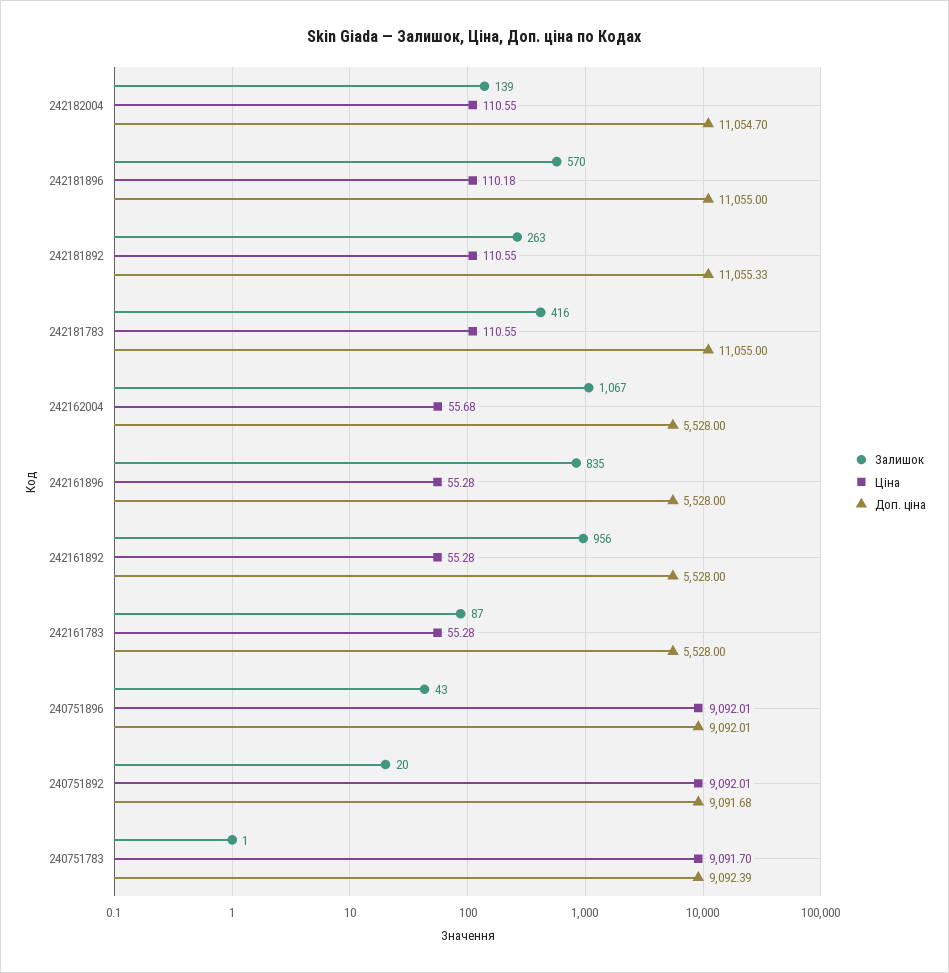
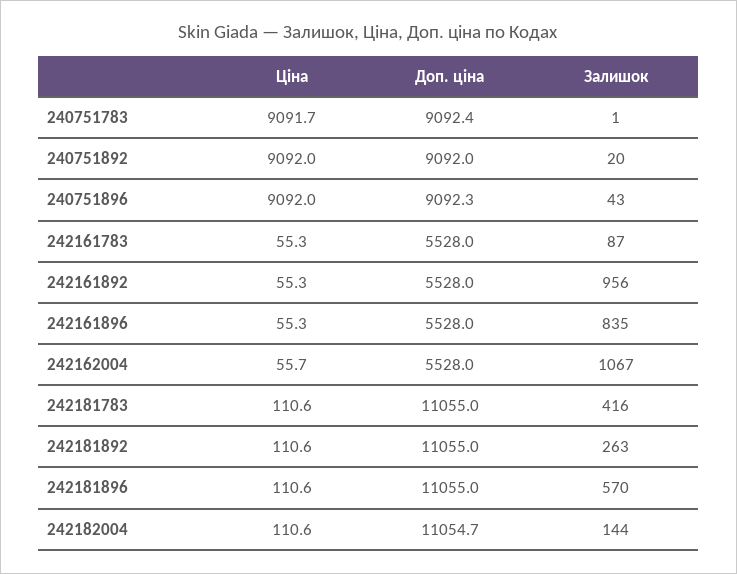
Залишок, 242182004: 139 -> 144
Ціна, 242181896: 110.18 -> 110.6
Доп. ціна, 242181892: 11055.33 -> 11055
Доп. ціна, 240751896: 9092.01 -> 9092.3
Доп. ціна, 240751892: 9091.68 -> 9092

